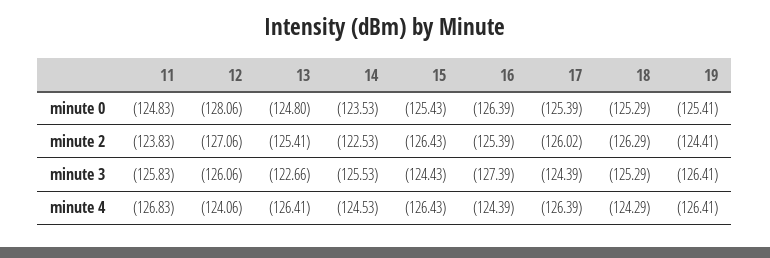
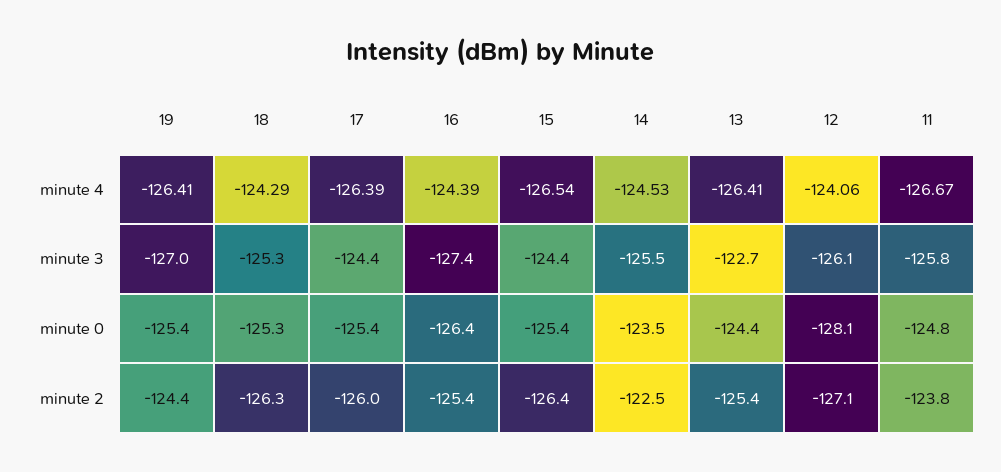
13, minute 0: -124.8 -> -124.4
19, minute 3: -126.41 -> -127
11, minute 4: -126.83 -> -126.67
15, minute 4: -126.43 -> -126.54

